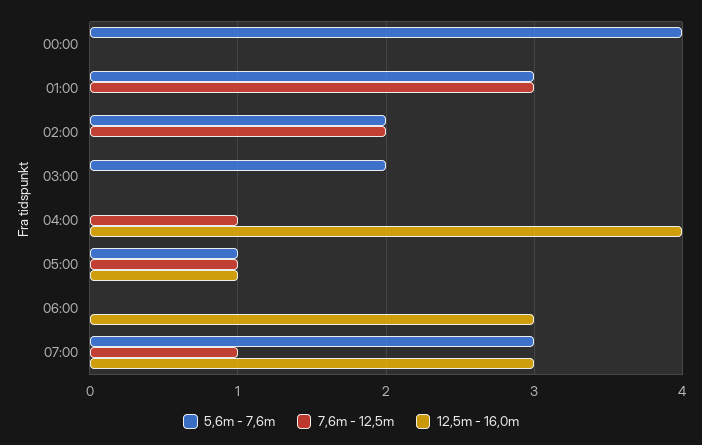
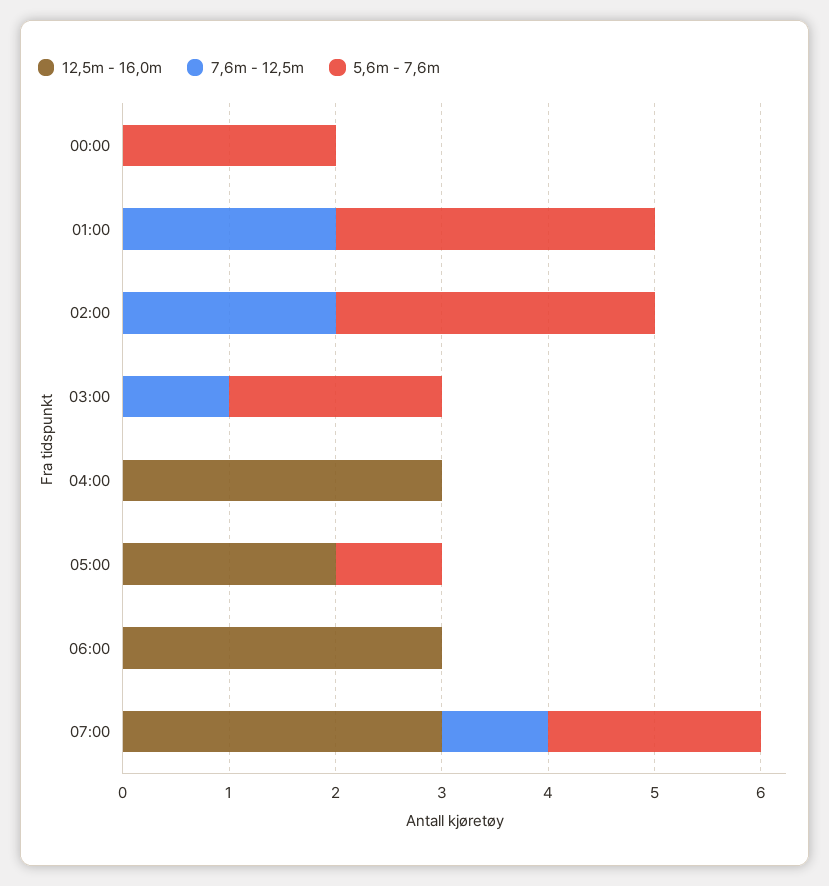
5,6m - 7,6m, 00:00: 4 -> 2
7,6m - 12,5m, 01:00: 3 -> 2
5,6m - 7,6m, 02:00: 2 -> 3
7,6m - 12,5m, 03:00: 0 -> 1
7,6m - 12,5m, 04:00: 1 -> 0
12,5m - 16,0m, 04:00: 4 -> 3
7,6m - 12,5m, 05:00: 1 -> 0
12,5m - 16,0m, 05:00: 1 -> 2
5,6m - 7,6m, 07:00: 3 -> 2

